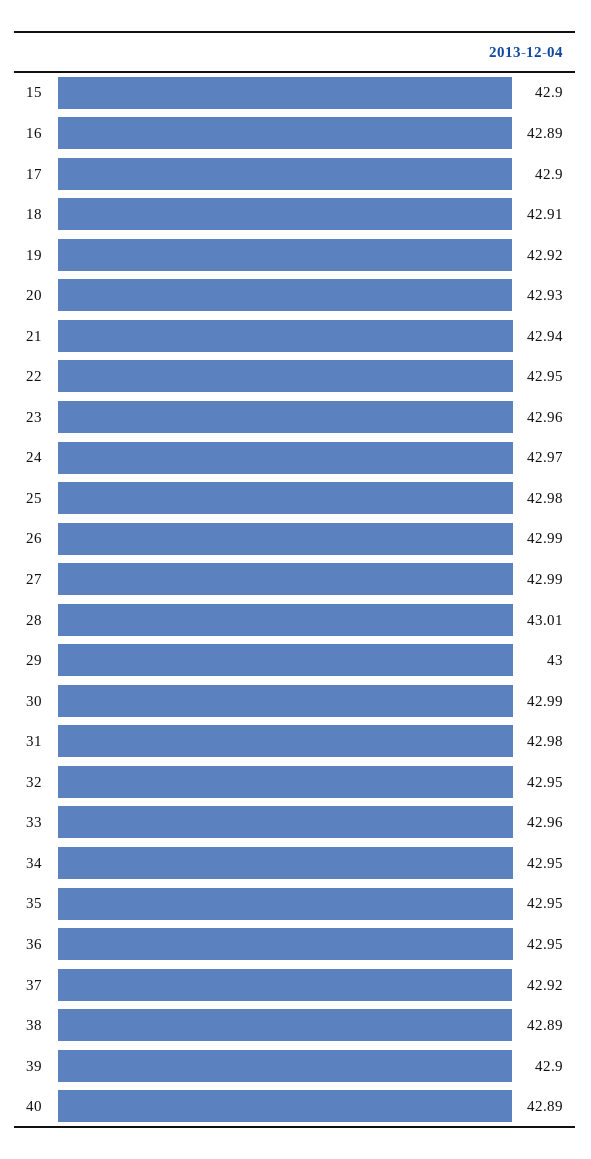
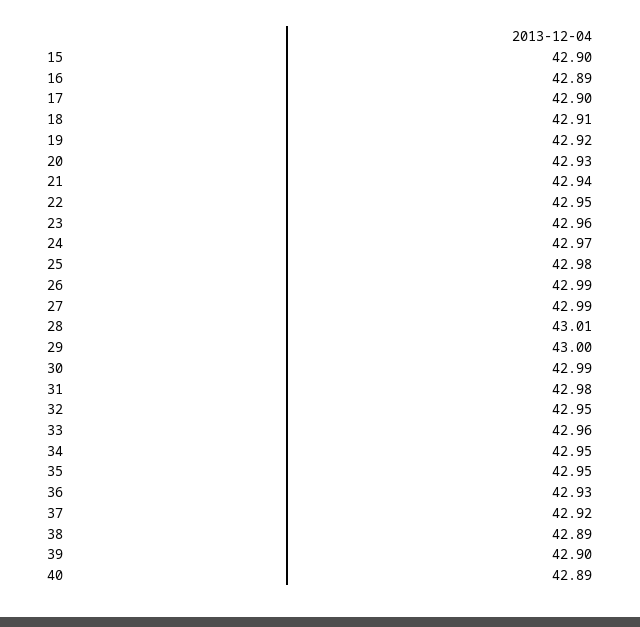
36: 42.95 -> 42.93

